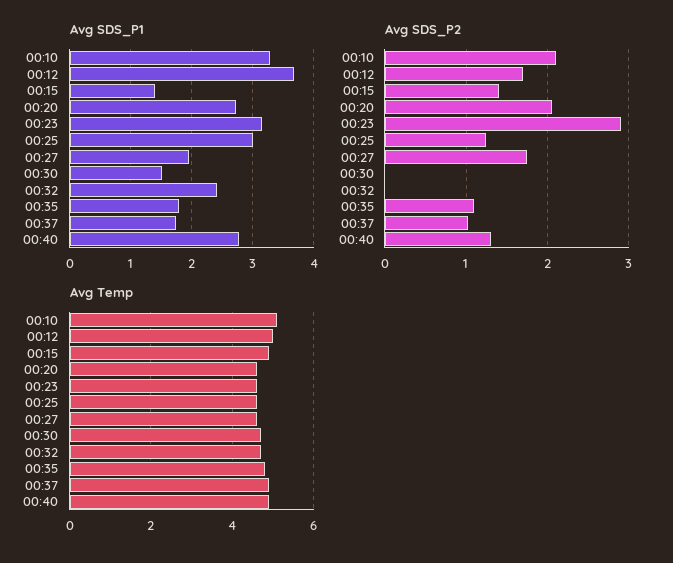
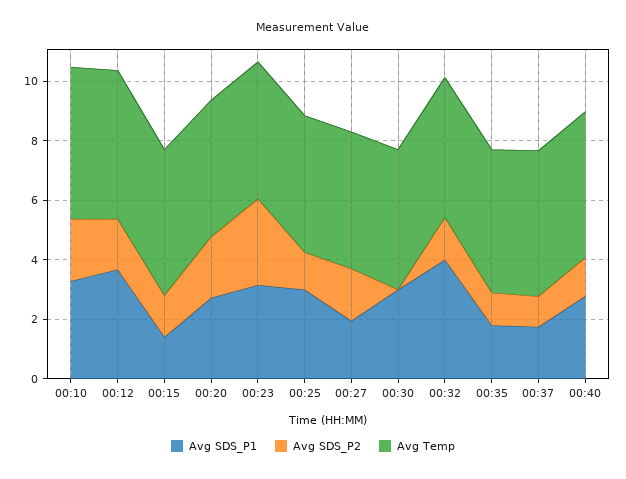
Avg SDS_P1, 00:30: 1.5 -> 3
Avg SDS_P1, 00:32: 2.4 -> 4
Avg SDS_P2, 00:32: 0 -> 1.5

